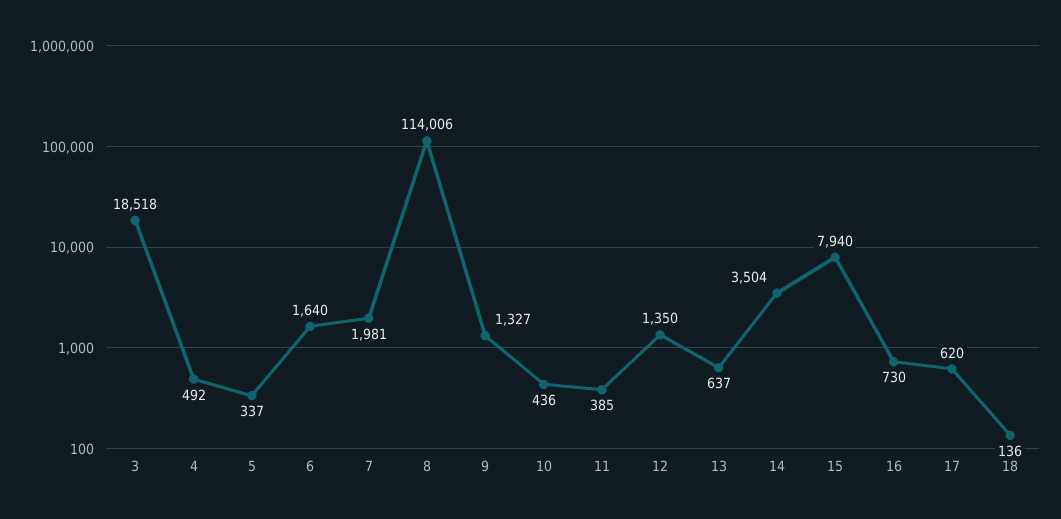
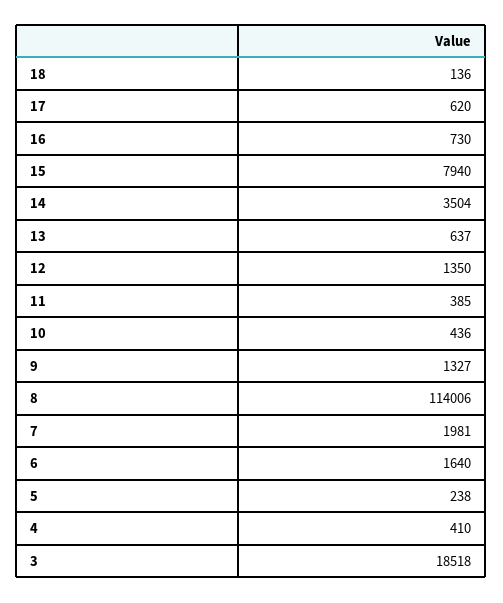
4: 492 -> 410
5: 337 -> 238

